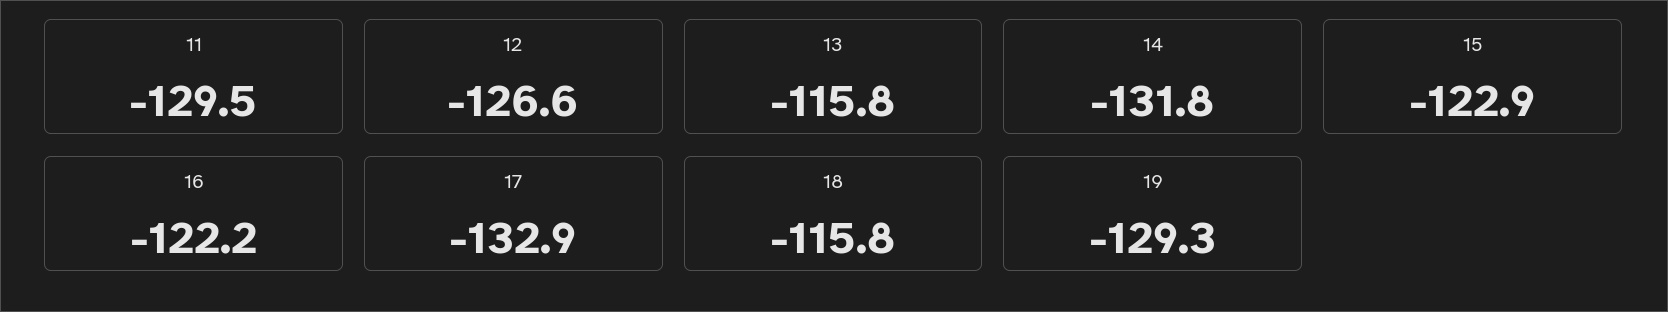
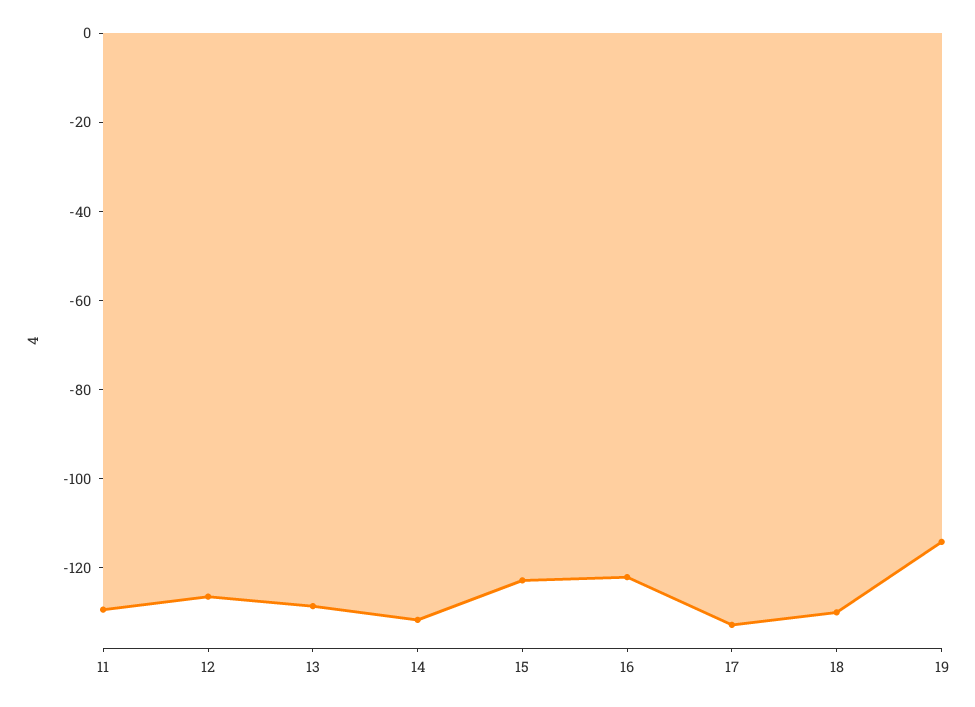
13: -115.8 -> -130
18: -115.8 -> -130
19: -129.3 -> -115

